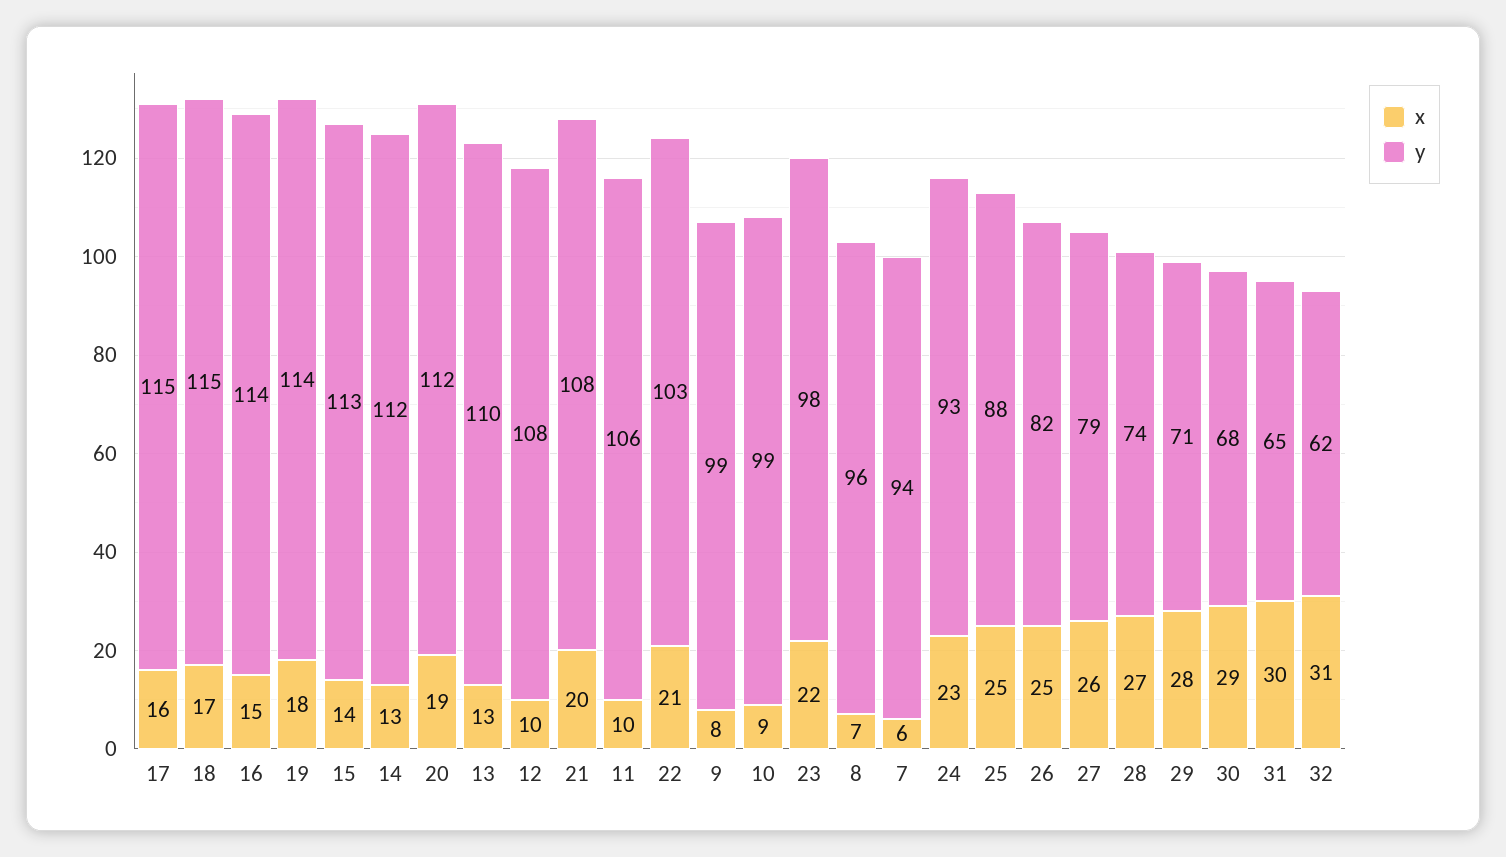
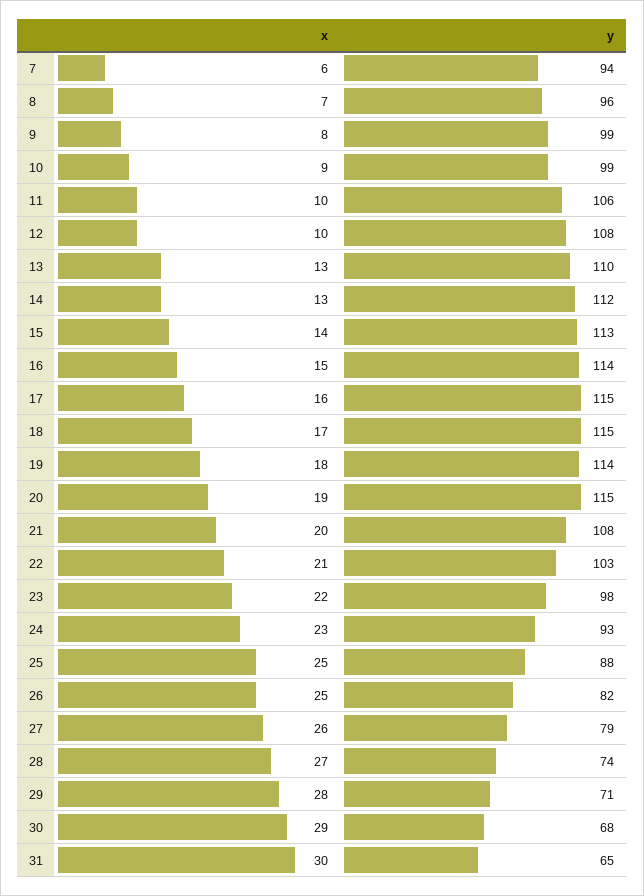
y, 20: 112 -> 115
x, 32: 31 -> none
y, 32: 62 -> none

